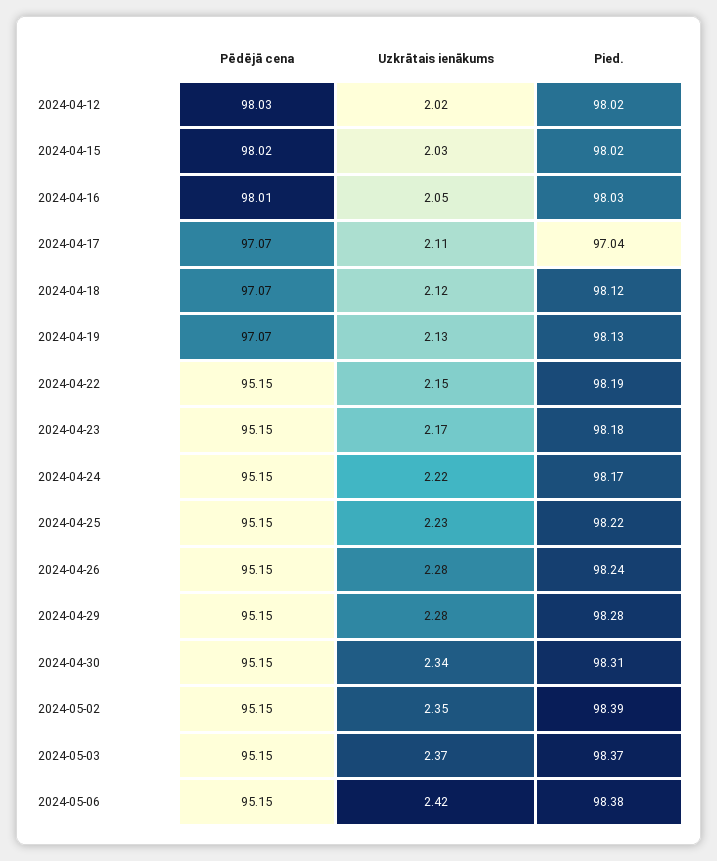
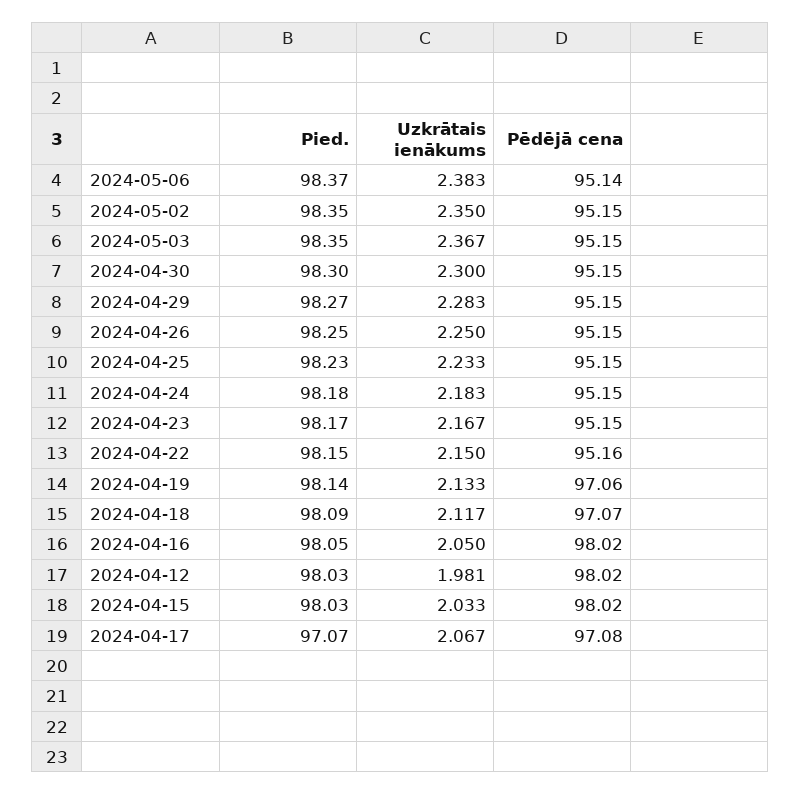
Pēdējā cena, 2024-04-12: 98.03 -> 98.02
Uzkrātais ienākums, 2024-04-12: 2.02 -> 1.981
Pied., 2024-04-12: 98.02 -> 98.03
Pied., 2024-04-15: 98.02 -> 98.03
Pēdējā cena, 2024-04-16: 98.01 -> 98.02
Pied., 2024-04-16: 98.03 -> 98.05
Pēdējā cena, 2024-04-17: 97.07 -> 97.08
Uzkrātais ienākums, 2024-04-17: 2.11 -> 2.067
Pied., 2024-04-17: 97.04 -> 97.07
Pied., 2024-04-18: 98.12 -> 98.09
Pēdējā cena, 2024-04-19: 97.07 -> 97.06
Pied., 2024-04-19: 98.13 -> 98.14
Pēdējā cena, 2024-04-22: 95.15 -> 95.16
Pied., 2024-04-22: 98.19 -> 98.15
Pied., 2024-04-23: 98.18 -> 98.17
Uzkrātais ienākums, 2024-04-24: 2.22 -> 2.183
Pied., 2024-04-24: 98.17 -> 98.18
Pied., 2024-04-25: 98.22 -> 98.23
Uzkrātais ienākums, 2024-04-26: 2.28 -> 2.25
Pied., 2024-04-26: 98.24 -> 98.25
Pied., 2024-04-29: 98.28 -> 98.27
Uzkrātais ienākums, 2024-04-30: 2.34 -> 2.3
Pied., 2024-04-30: 98.31 -> 98.3
Pied., 2024-05-02: 98.39 -> 98.35
Pied., 2024-05-03: 98.37 -> 98.35
Pēdējā cena, 2024-05-06: 95.15 -> 95.14
Uzkrātais ienākums, 2024-05-06: 2.42 -> 2.383
Pied., 2024-05-06: 98.38 -> 98.37

